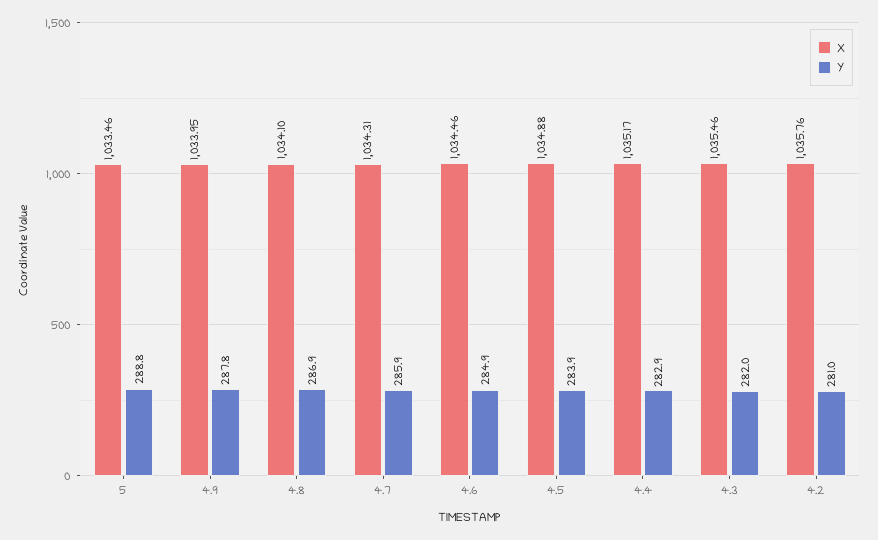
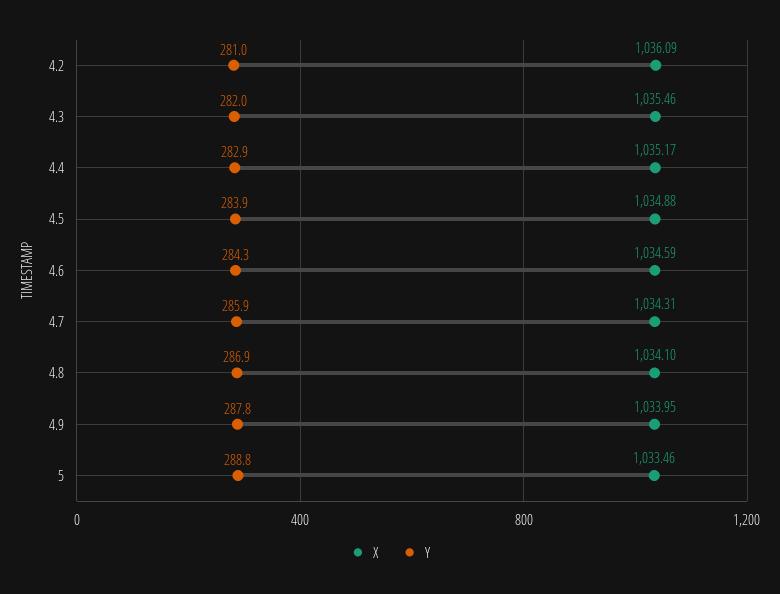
X, 4.6: 1034.46 -> 1034.59
Y, 4.6: 284.9 -> 284.3
X, 4.2: 1035.76 -> 1036.09

